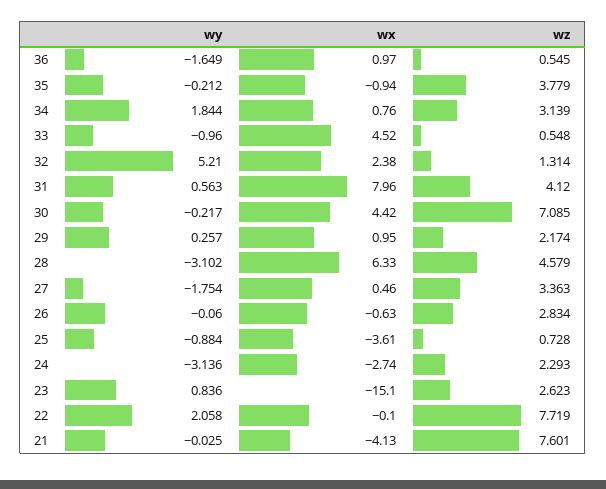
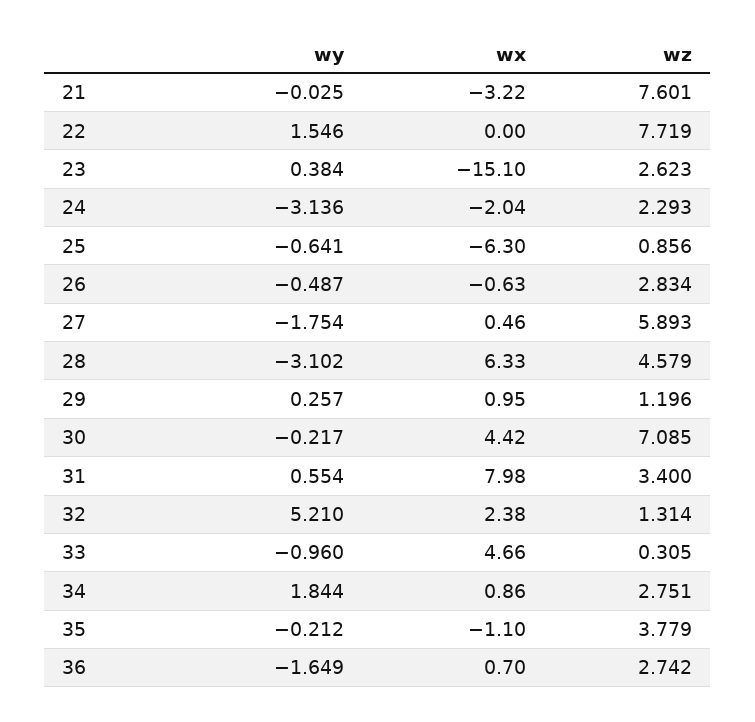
wx, 36: 0.97 -> 0.7
wz, 36: 0.545 -> 2.742
wx, 35: -0.94 -> -1.1
wx, 34: 0.76 -> 0.86
wz, 34: 3.139 -> 2.751
wx, 33: 4.52 -> 4.66
wz, 33: 0.548 -> 0.305
wy, 31: 0.563 -> 0.554
wx, 31: 7.96 -> 7.98
wz, 31: 4.12 -> 3.4
wz, 29: 2.174 -> 1.196
wz, 27: 3.363 -> 5.893
wy, 26: -0.06 -> -0.487
wy, 25: -0.884 -> -0.641
wx, 25: -3.61 -> -6.3
wz, 25: 0.728 -> 0.856
wx, 24: -2.74 -> -2.04
wy, 23: 0.836 -> 0.384
wy, 22: 2.058 -> 1.546
wx, 22: -0.1 -> 0
wx, 21: -4.13 -> -3.22

